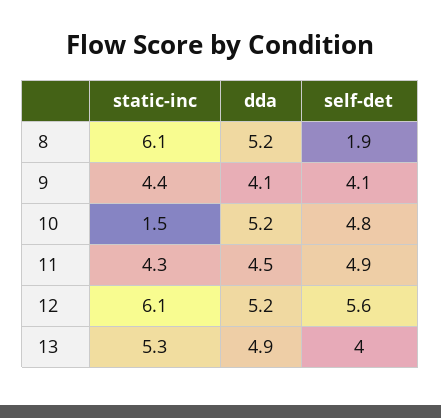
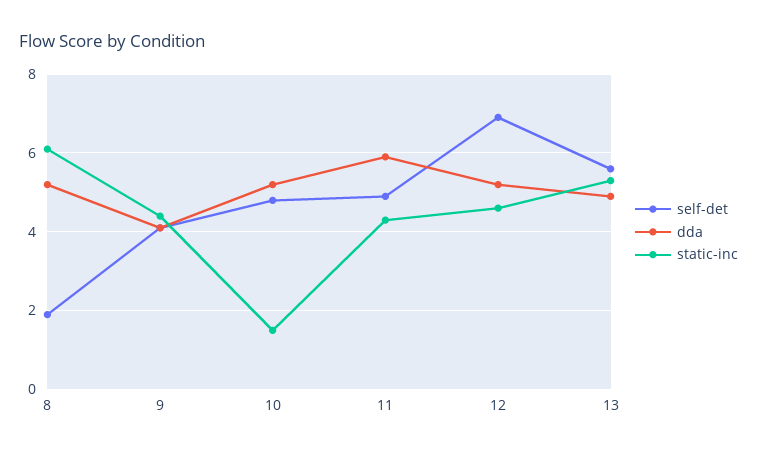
dda, 11: 4.5 -> 6
static-inc, 12: 6.1 -> 4.5
self-det, 12: 5.6 -> 7
self-det, 13: 4 -> 5.5

